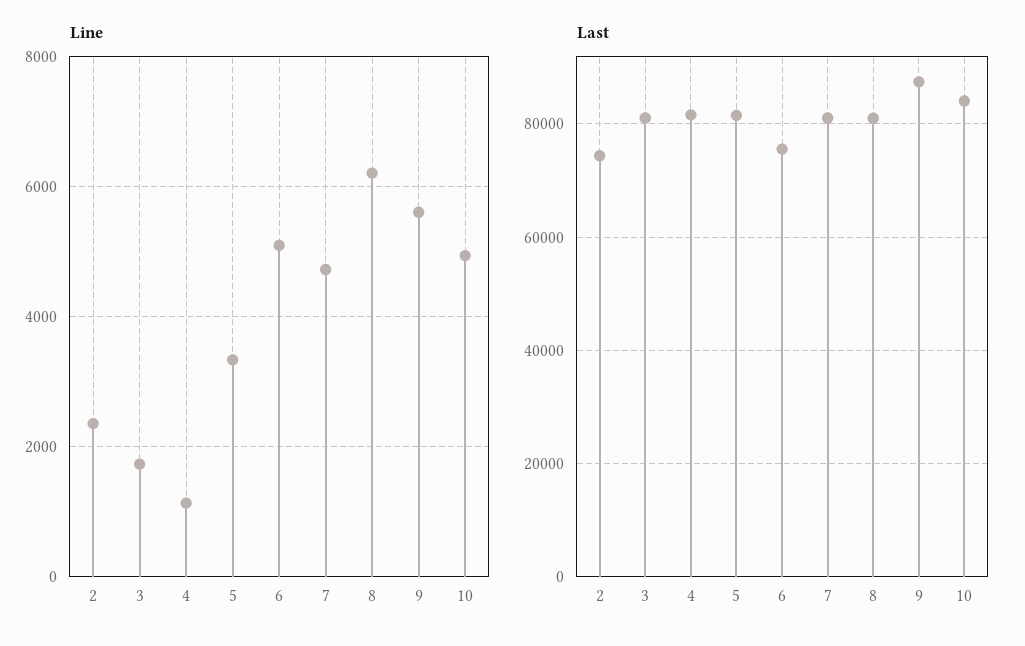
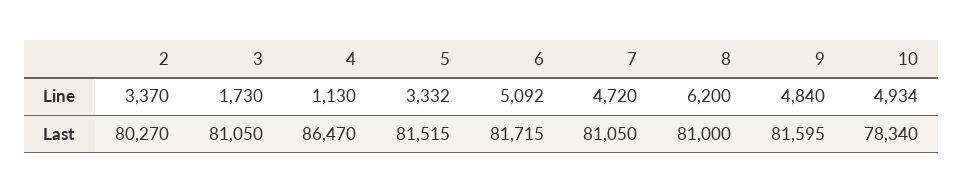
Line, 2: 2400 -> 3370
Line, 9: 5600 -> 4840
Last, 2: 74000 -> 80270
Last, 4: 82000 -> 86470
Last, 6: 76000 -> 81715
Last, 9: 88000 -> 81595
Last, 10: 84000 -> 78340

